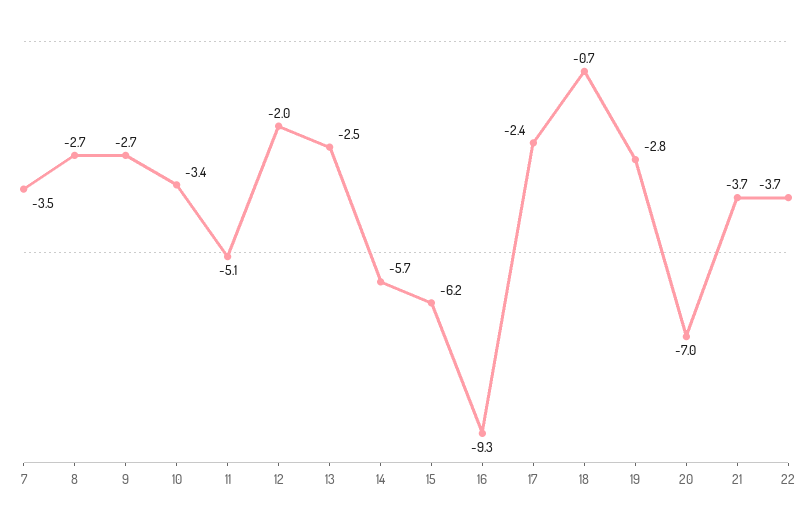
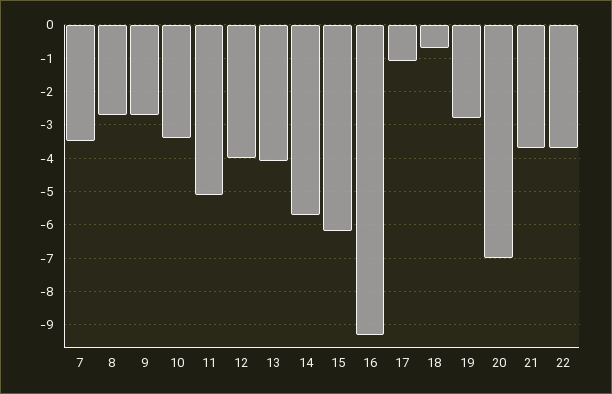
12: -2 -> -4
13: -2.5 -> -4
17: -2.4 -> -1

